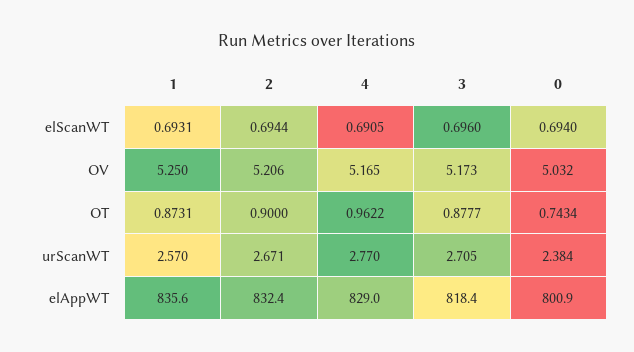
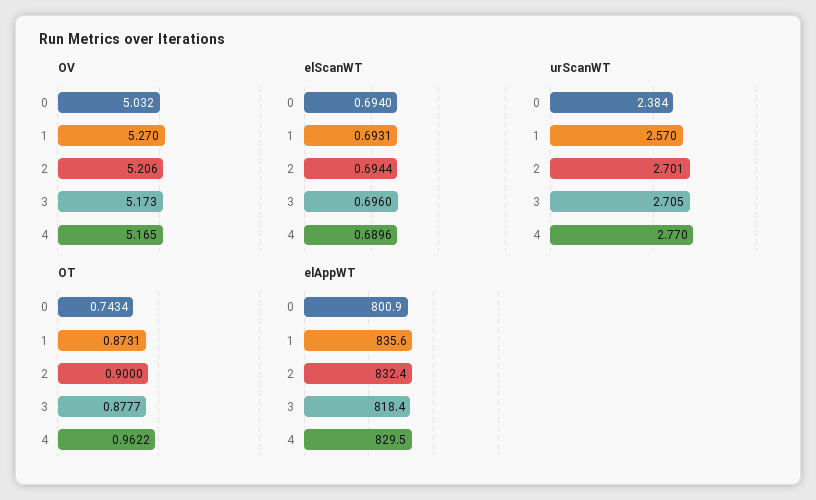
elScanWT, 4: 0.6905 -> 0.6896
OV, 1: 5.25 -> 5.27
urScanWT, 2: 2.671 -> 2.701
elAppWT, 4: 829 -> 829.5

